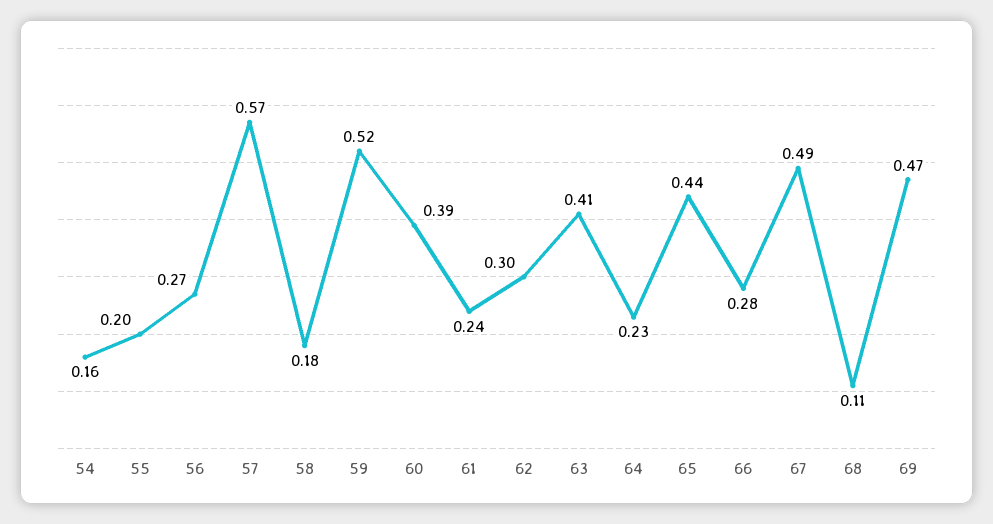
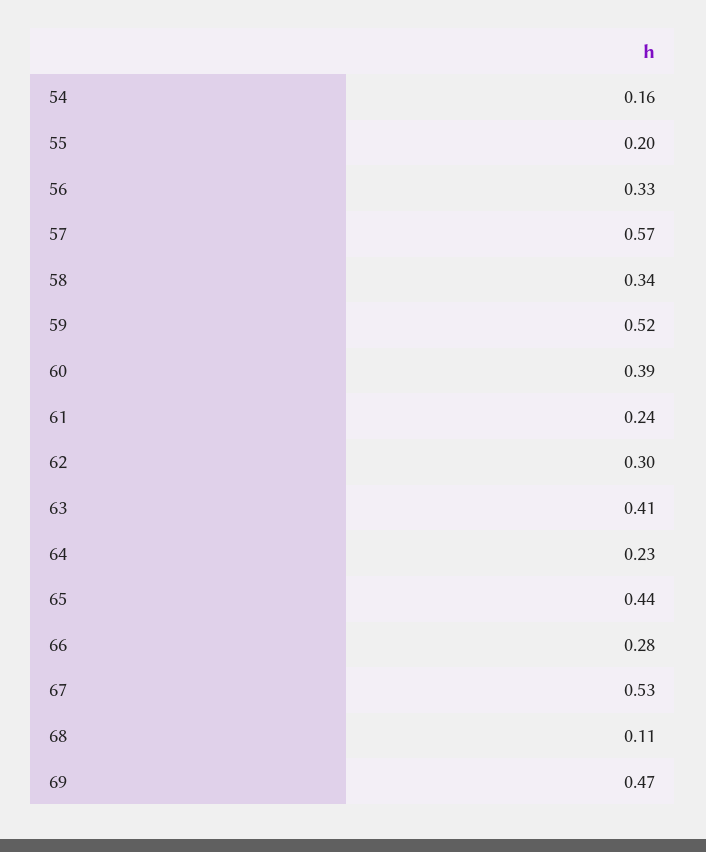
56: 0.27 -> 0.33
58: 0.18 -> 0.34
67: 0.49 -> 0.53

